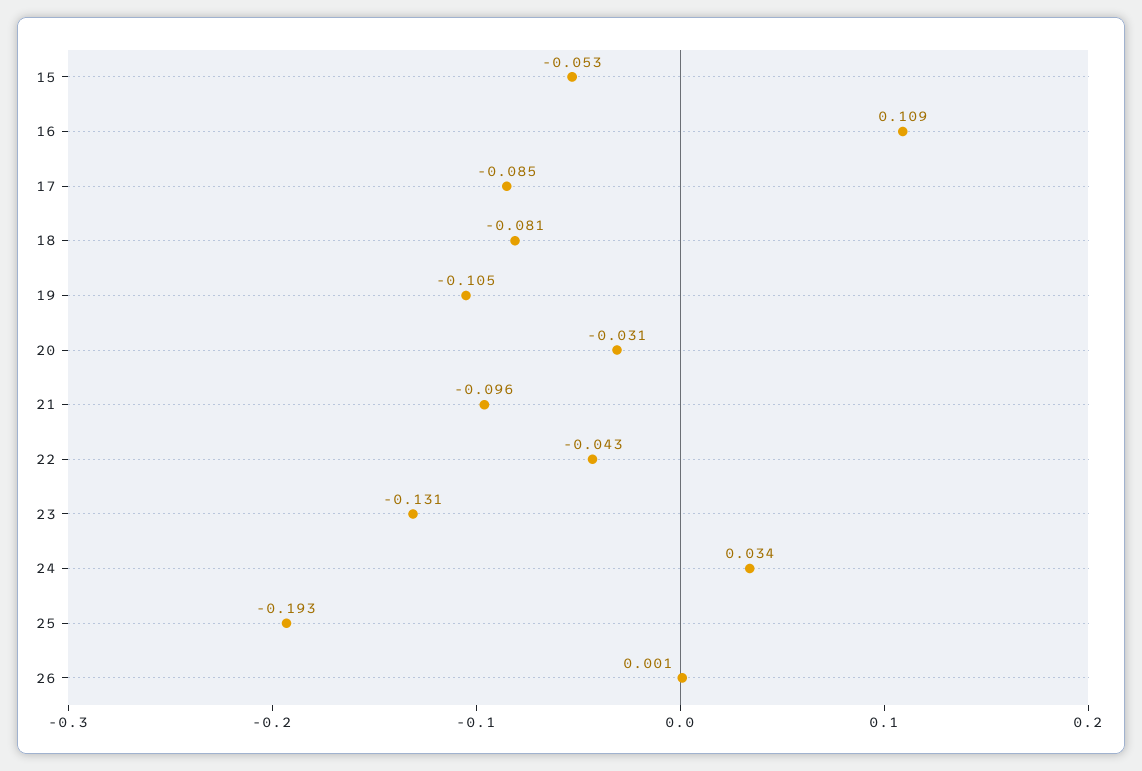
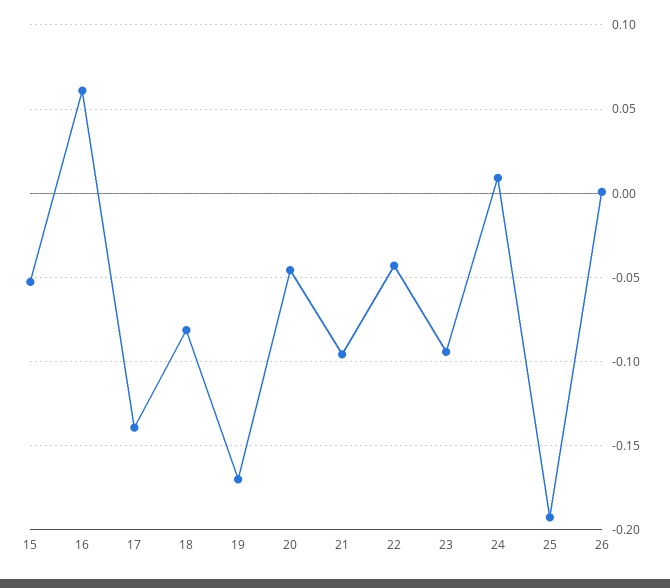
16: 0.109 -> 0.06
17: -0.085 -> -0.14
19: -0.105 -> -0.17
20: -0.031 -> -0.045
23: -0.131 -> -0.095
24: 0.034 -> 0.01

